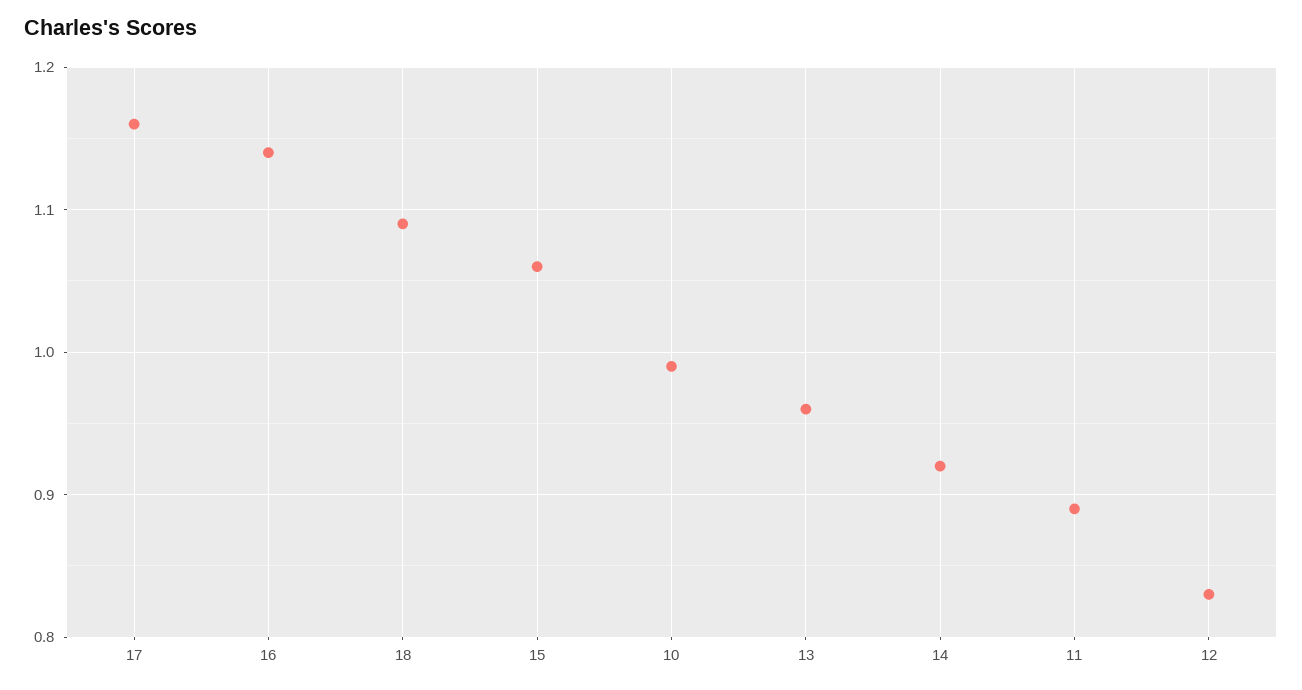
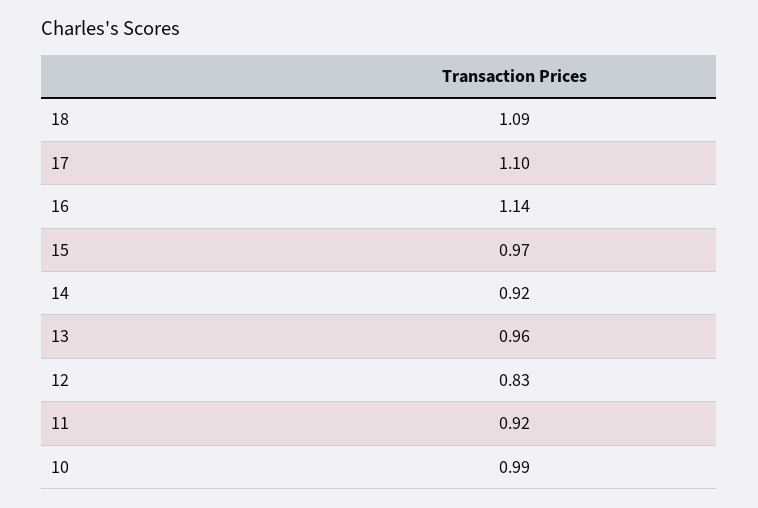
17: 1.16 -> 1.1
15: 1.06 -> 0.97
11: 0.89 -> 0.92

